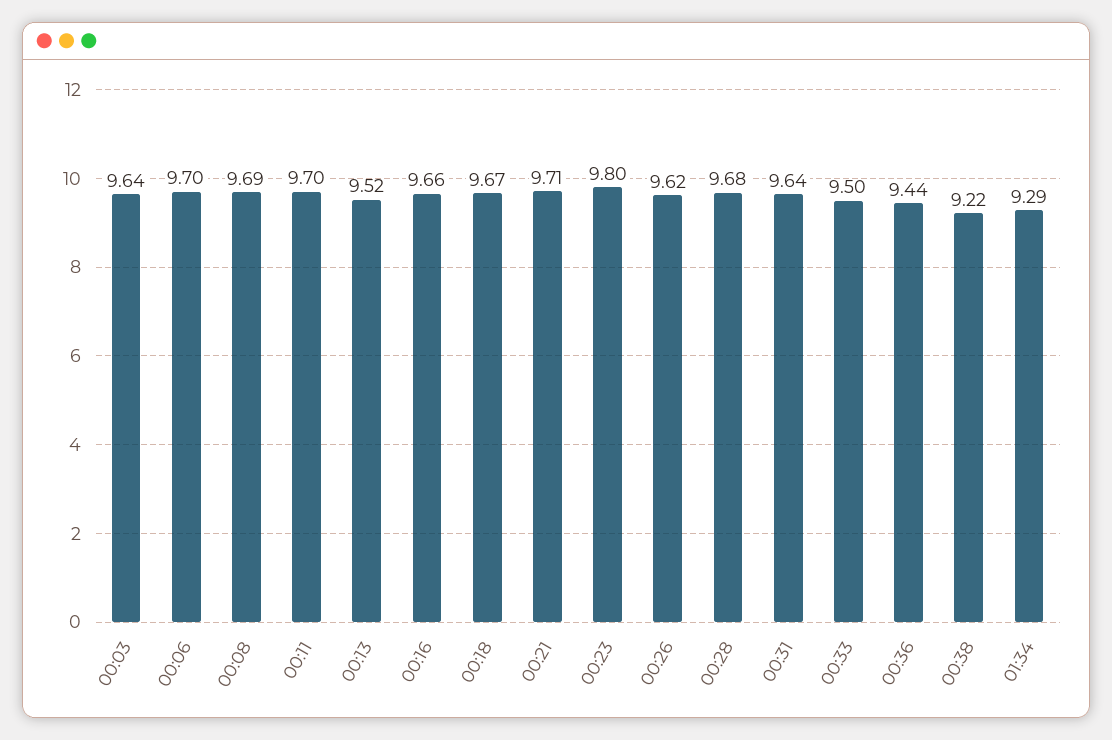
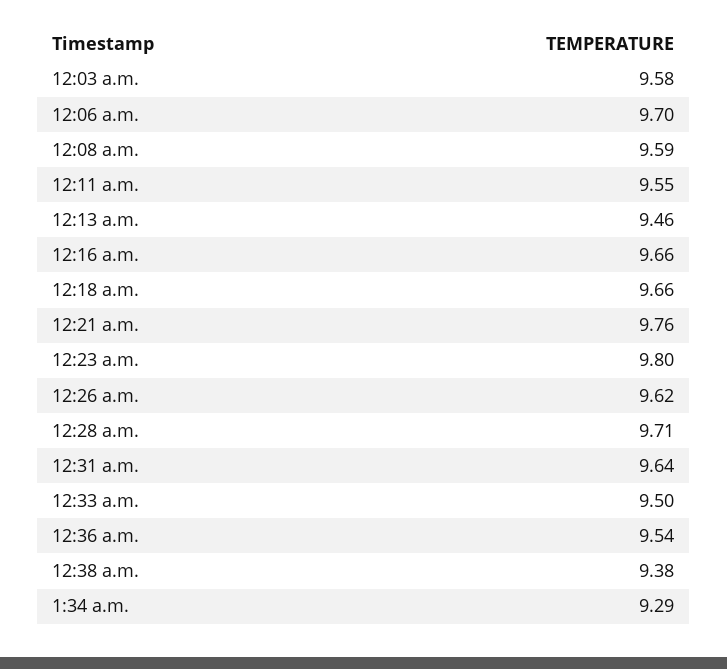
00:03: 9.64 -> 9.58
00:08: 9.69 -> 9.59
00:11: 9.7 -> 9.55
00:13: 9.52 -> 9.46
00:18: 9.67 -> 9.66
00:21: 9.71 -> 9.76
00:28: 9.68 -> 9.71
00:36: 9.44 -> 9.54
00:38: 9.22 -> 9.38

